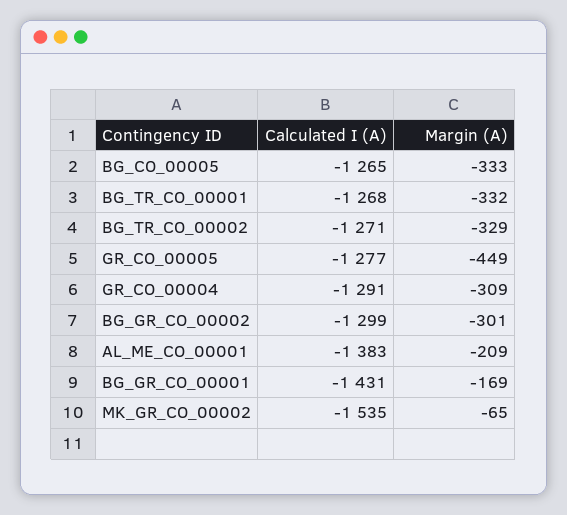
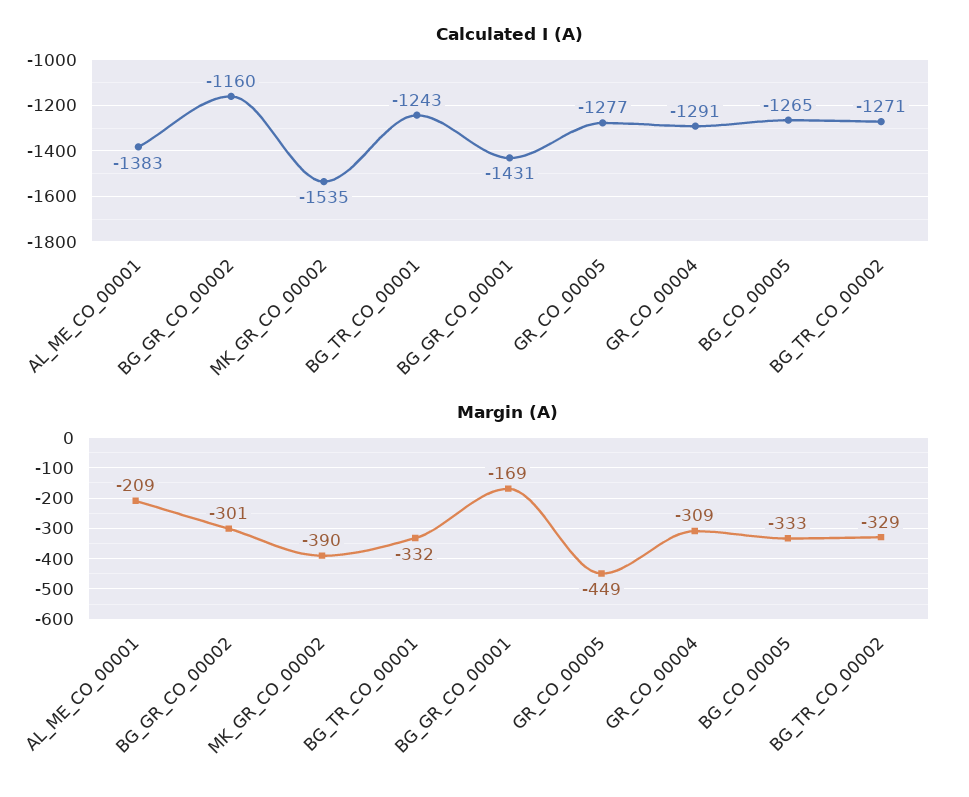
Calculated I (A), BG_TR_CO_00001: -1268 -> -1243
Calculated I (A), BG_GR_CO_00002: -1299 -> -1160
Margin (A), MK_GR_CO_00002: -65 -> -390

